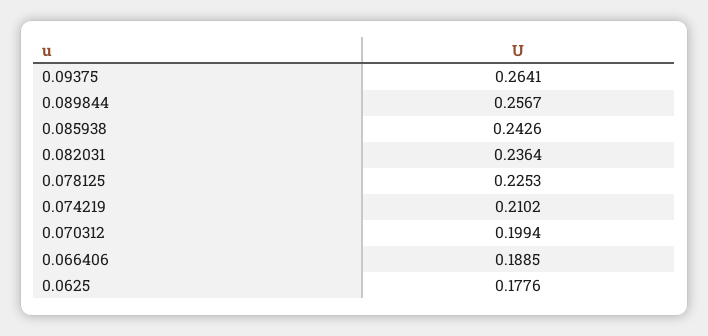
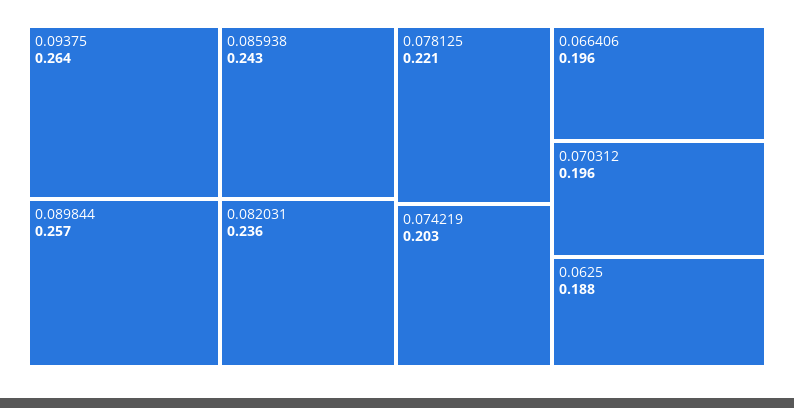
0.078125: 0.2253 -> 0.221
0.074219: 0.2102 -> 0.203
0.070312: 0.1994 -> 0.196
0.066406: 0.1885 -> 0.196
0.0625: 0.1776 -> 0.188

